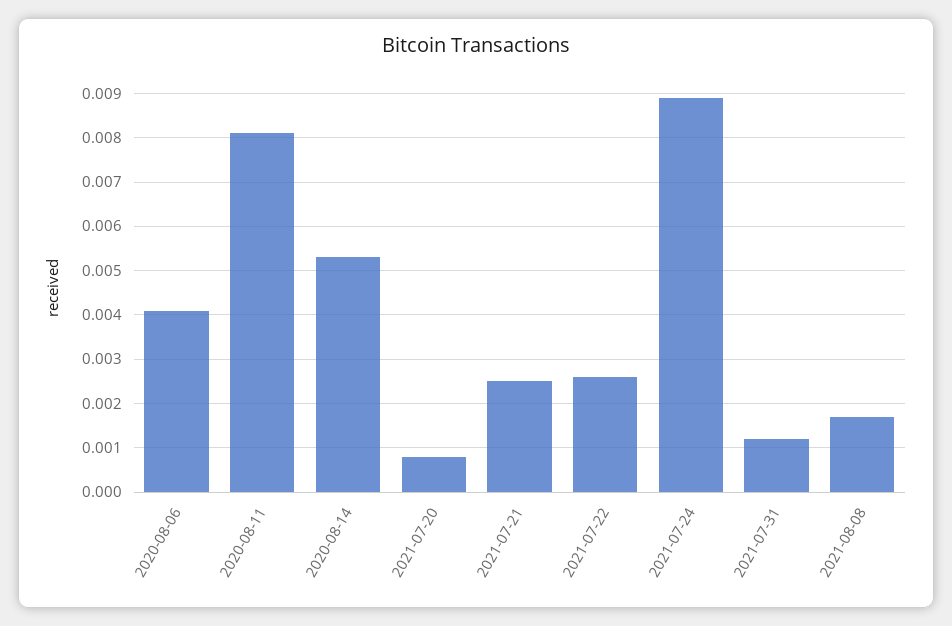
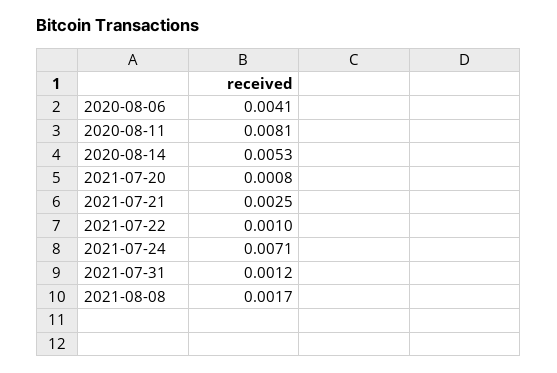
2021-07-22: 0.0025 -> 0.001
2021-07-24: 0.009 -> 0.0071

